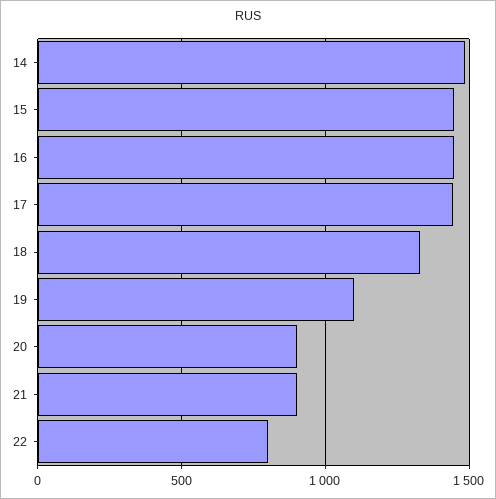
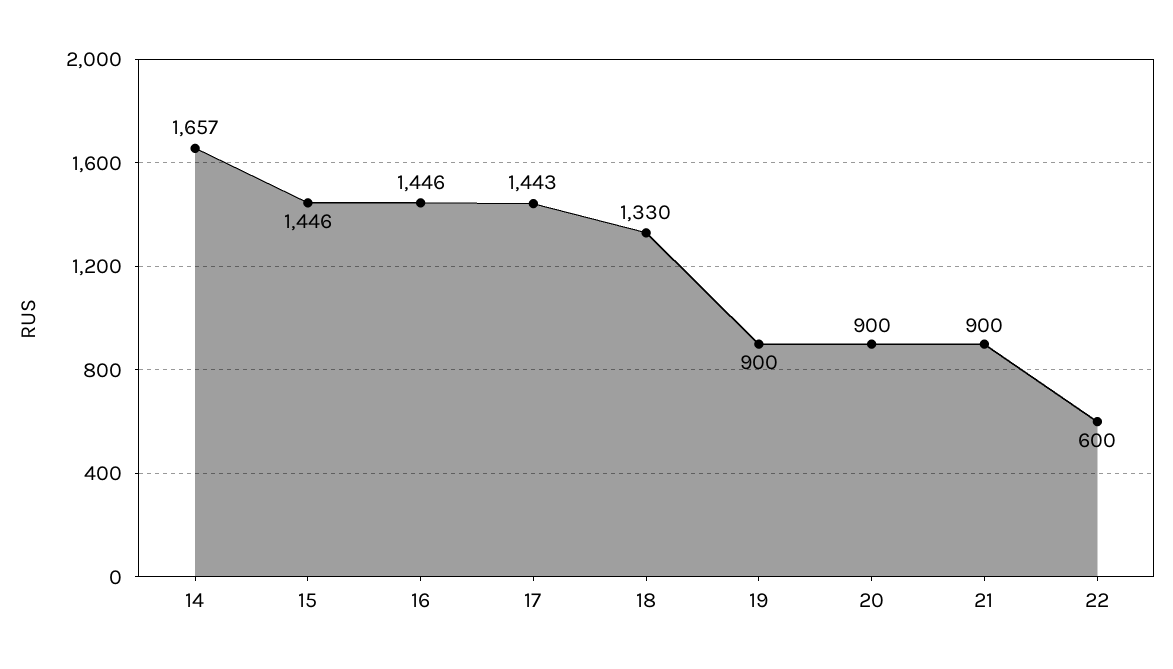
14: 1500 -> 1657
19: 1100 -> 900
22: 800 -> 600

